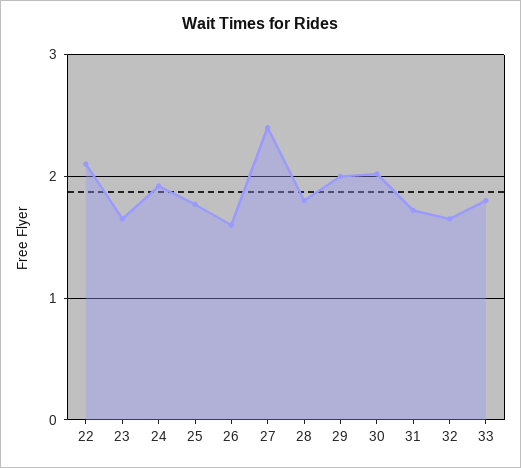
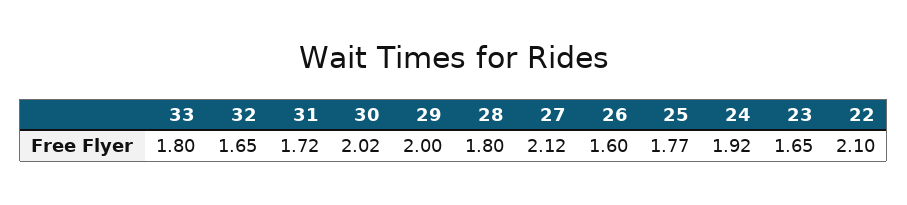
27: 2.4 -> 2.12

